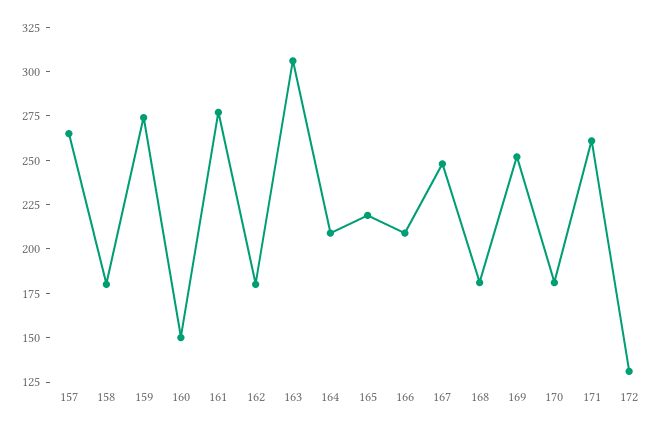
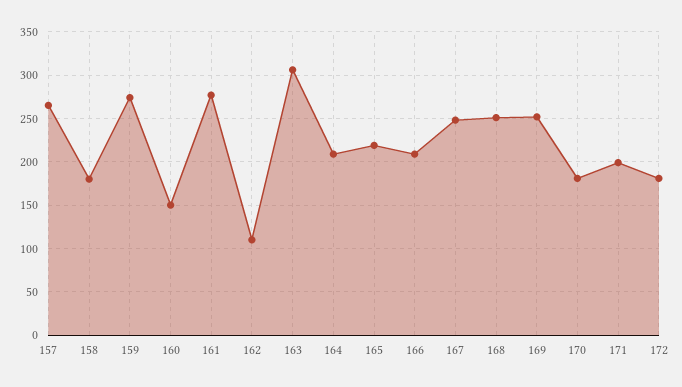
162: 180 -> 110
168: 180 -> 250
171: 260 -> 200
172: 130 -> 180

